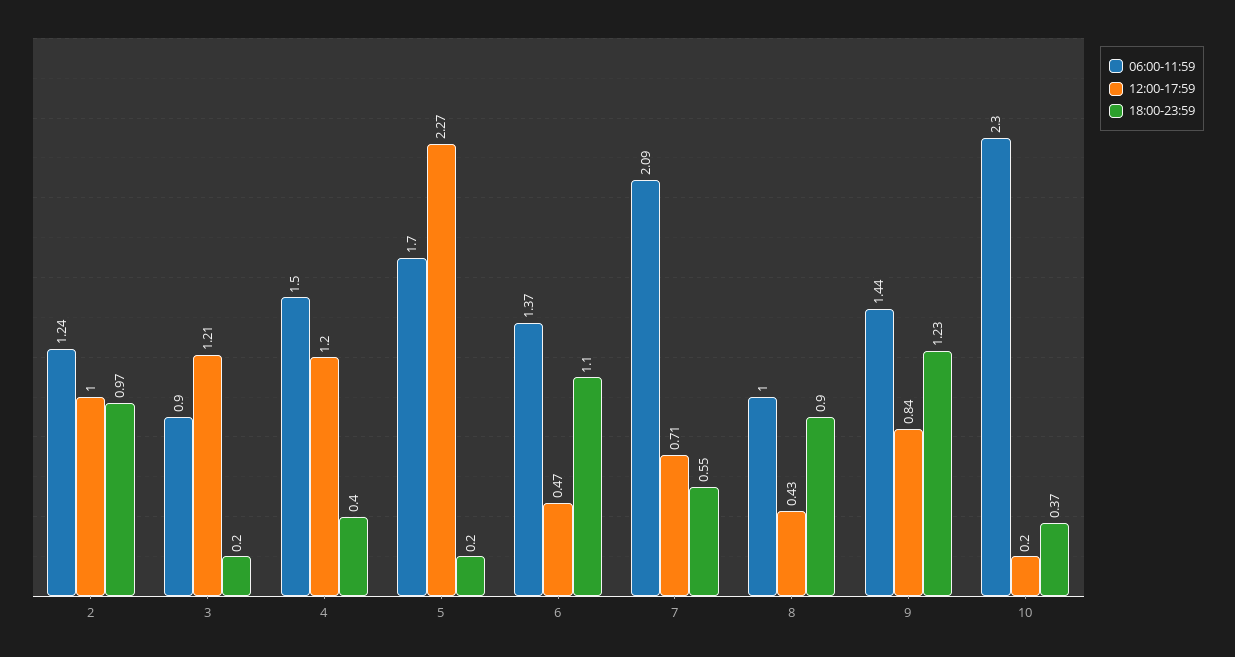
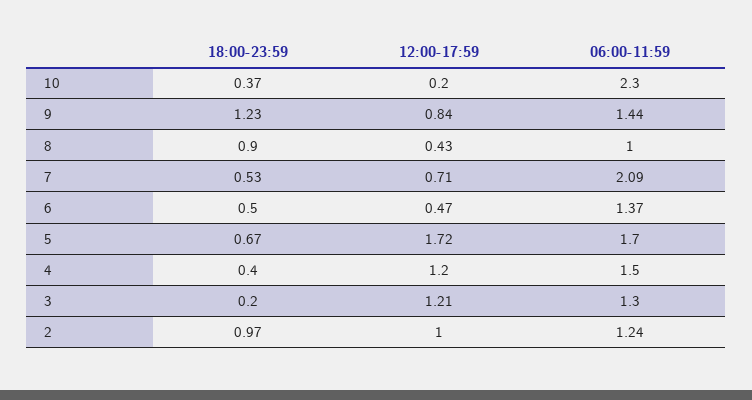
06:00-11:59, 3: 0.9 -> 1.3
12:00-17:59, 5: 2.27 -> 1.72
18:00-23:59, 5: 0.2 -> 0.67
18:00-23:59, 6: 1.1 -> 0.5
18:00-23:59, 7: 0.55 -> 0.53

